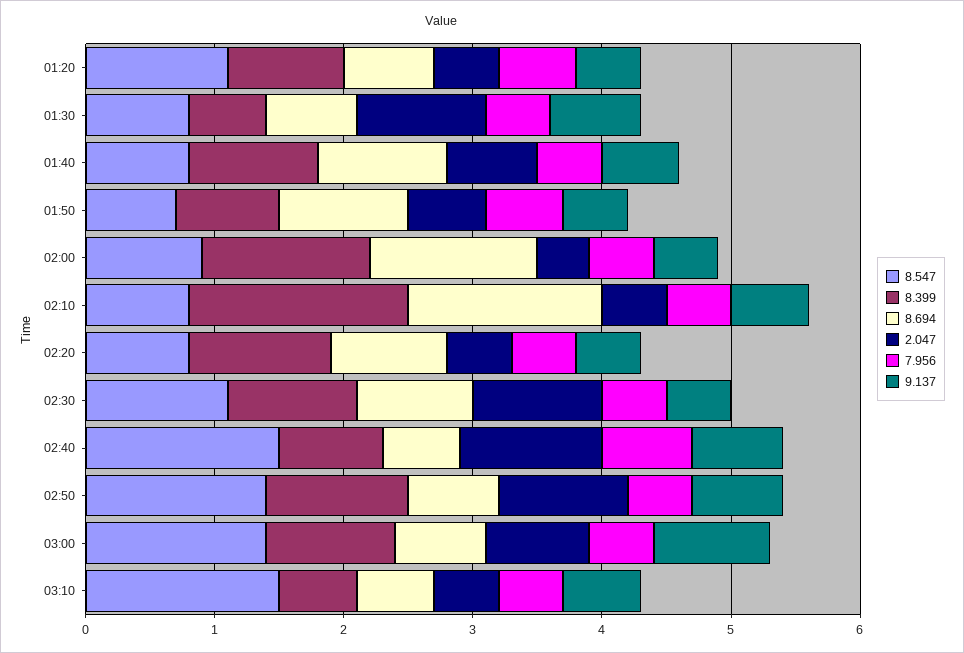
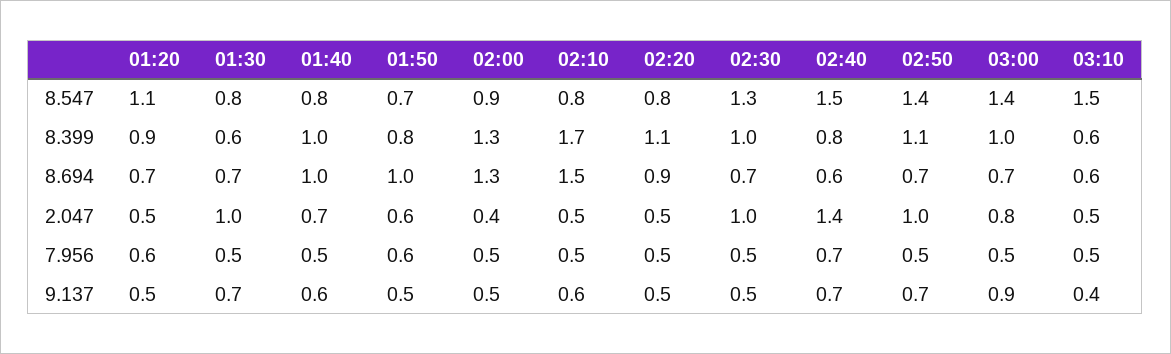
8.547, 02:30: 1.1 -> 1.3
8.694, 02:30: 0.9 -> 0.7
2.047, 02:40: 1.1 -> 1.4
9.137, 03:10: 0.6 -> 0.4

